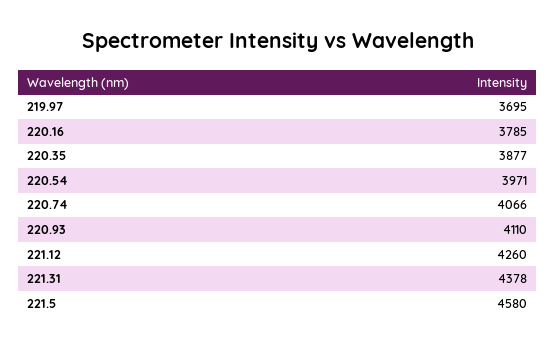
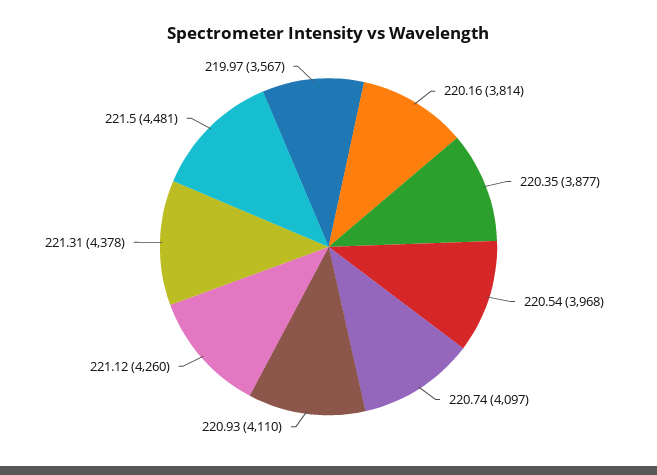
219.97: 3695 -> 3567
220.16: 3785 -> 3814
220.54: 3971 -> 3968
220.74: 4066 -> 4097
221.5: 4580 -> 4481

